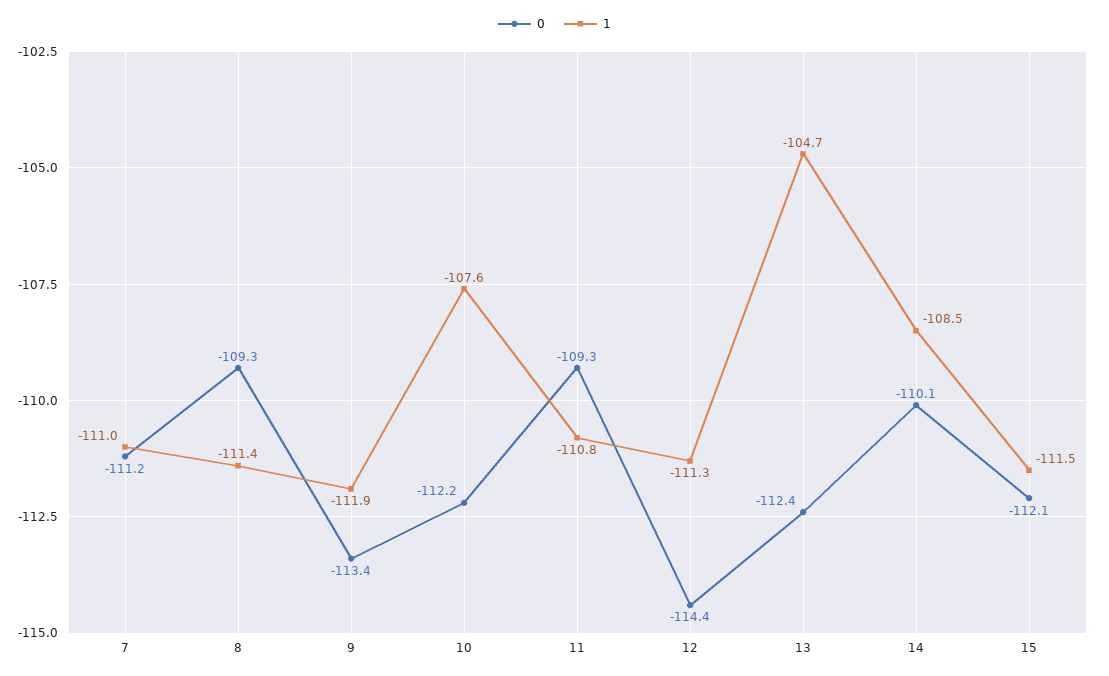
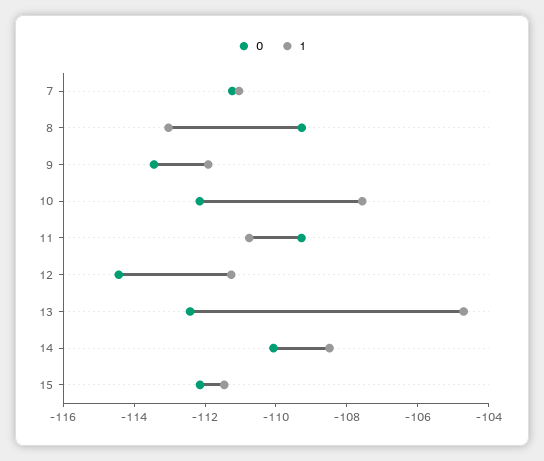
1, 8: -111.4 -> -113

